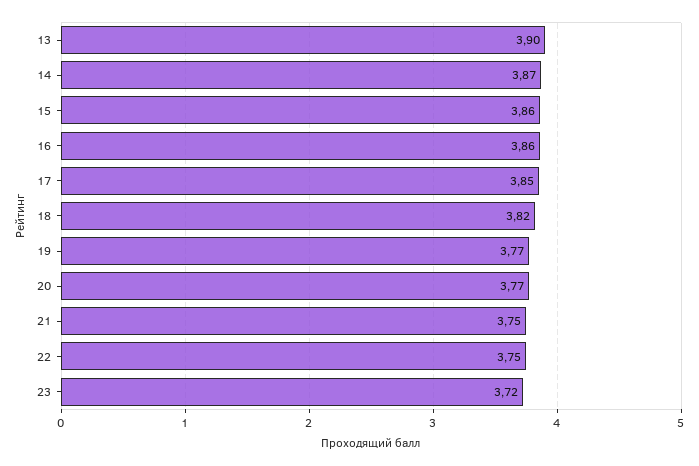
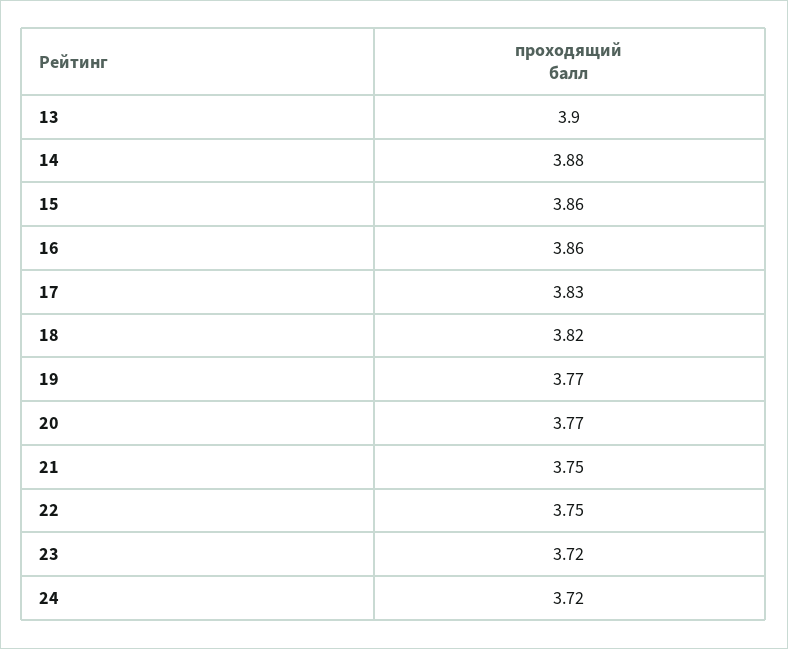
14: 3.87 -> 3.88
17: 3.85 -> 3.83
24: none -> 3.72

